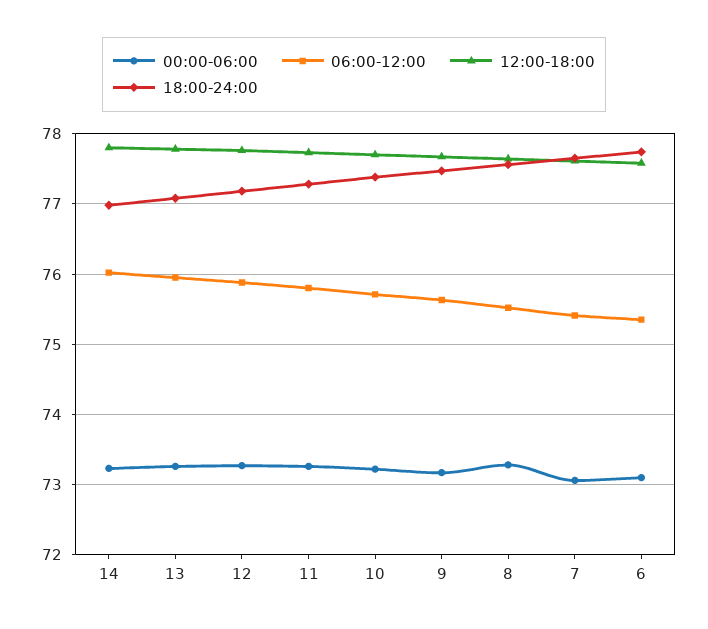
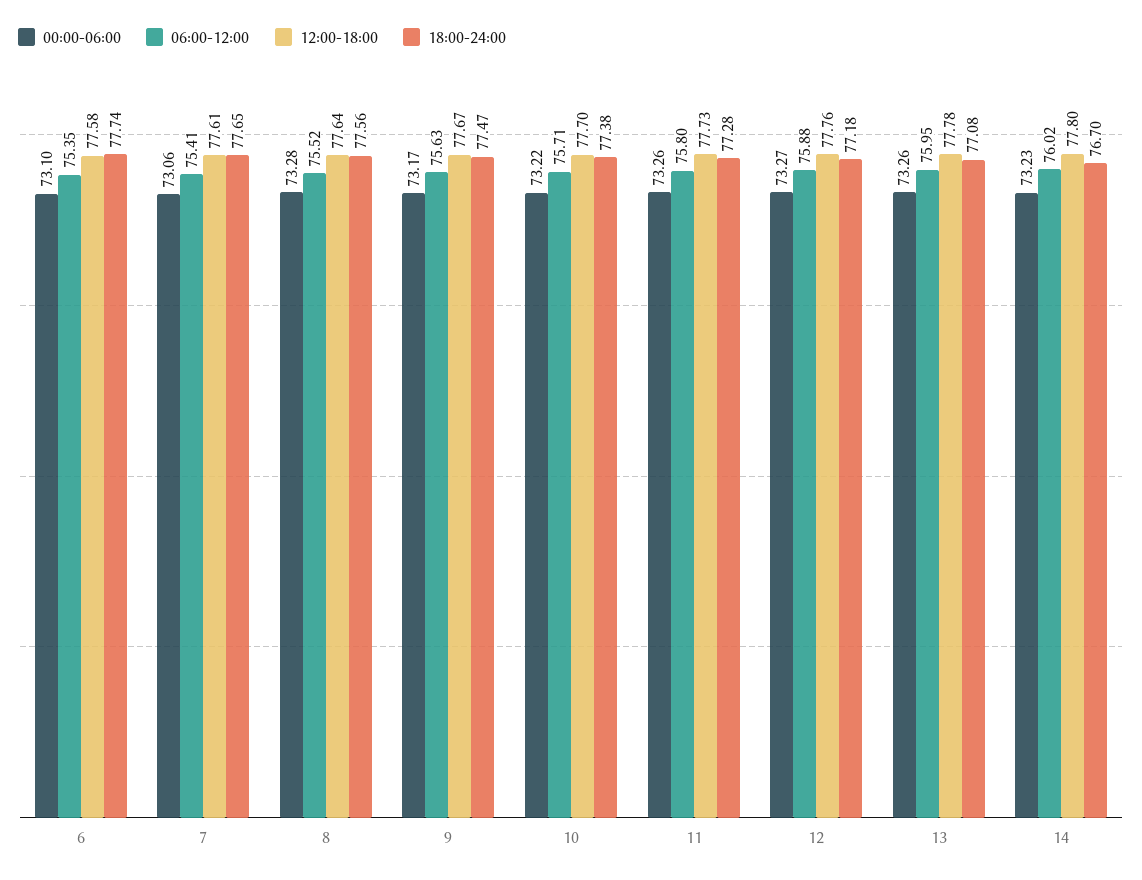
18:00-24:00, 14: 77 -> 76.7

